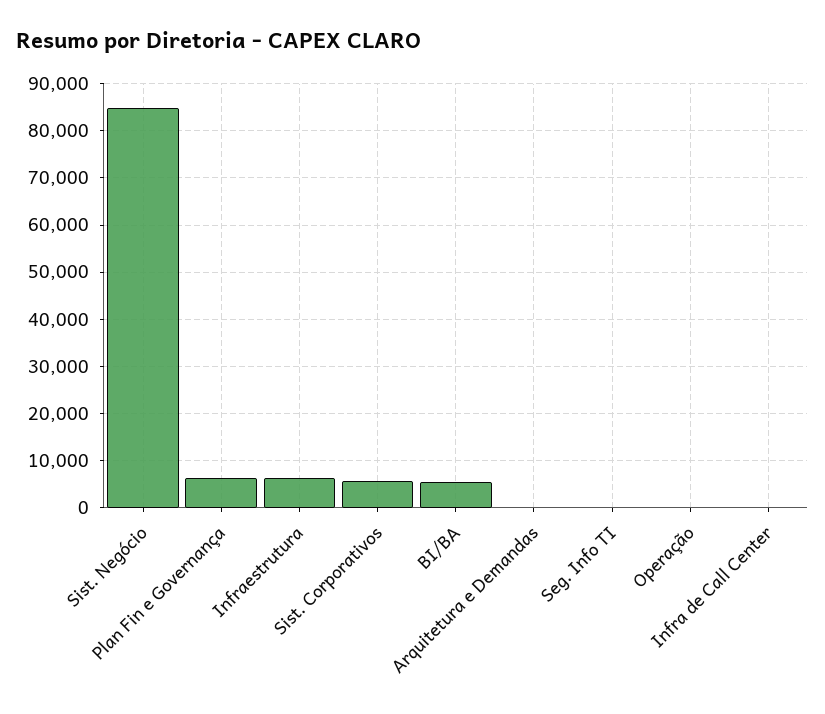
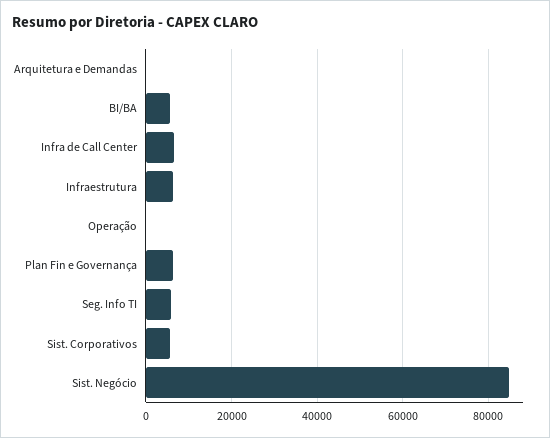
Seg. Info TI: 0 -> 6000
Infra de Call Center: 0 -> 6000

